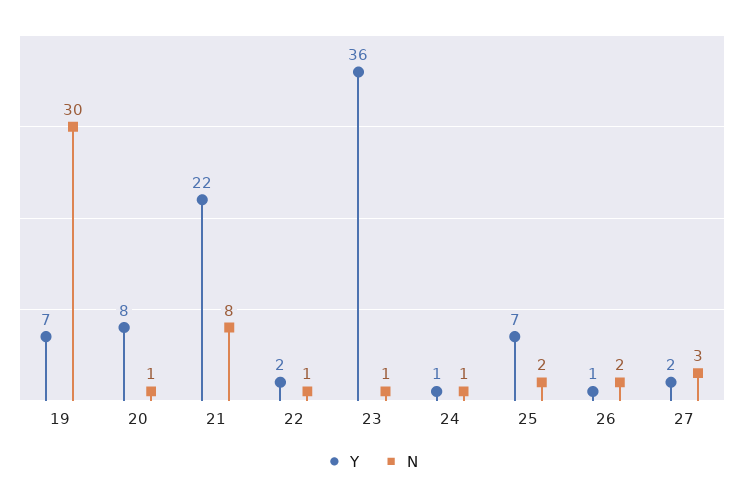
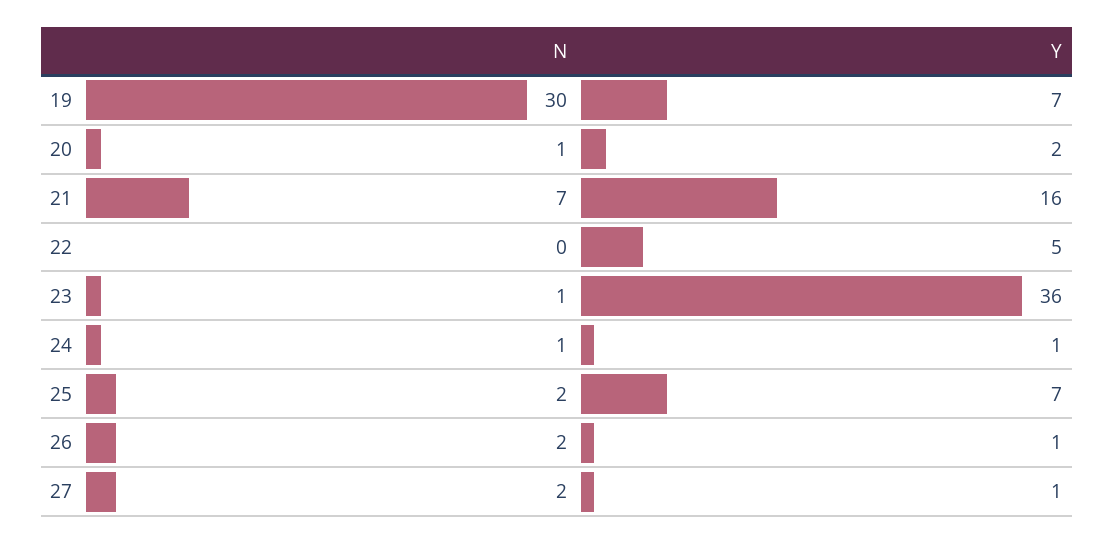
Y, 20: 8 -> 2
Y, 21: 22 -> 16
N, 21: 8 -> 7
Y, 22: 2 -> 5
N, 22: 1 -> 0
Y, 27: 2 -> 1
N, 27: 3 -> 2

